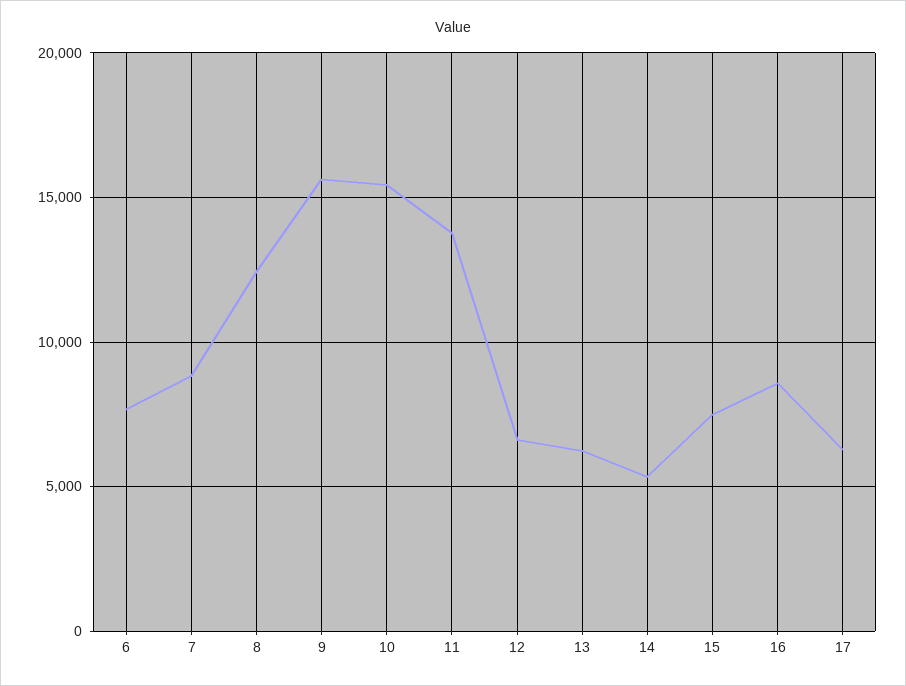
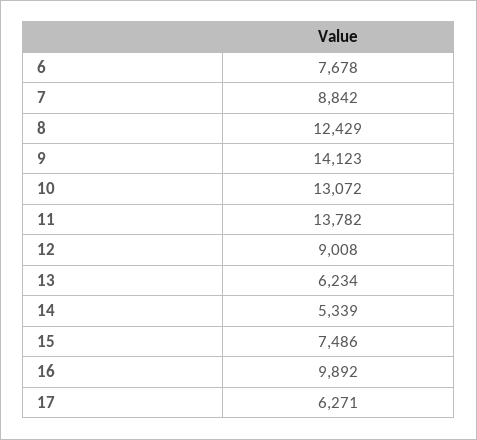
9: 15500 -> 14123
10: 15500 -> 13072
12: 6500 -> 9008
16: 8500 -> 9892

